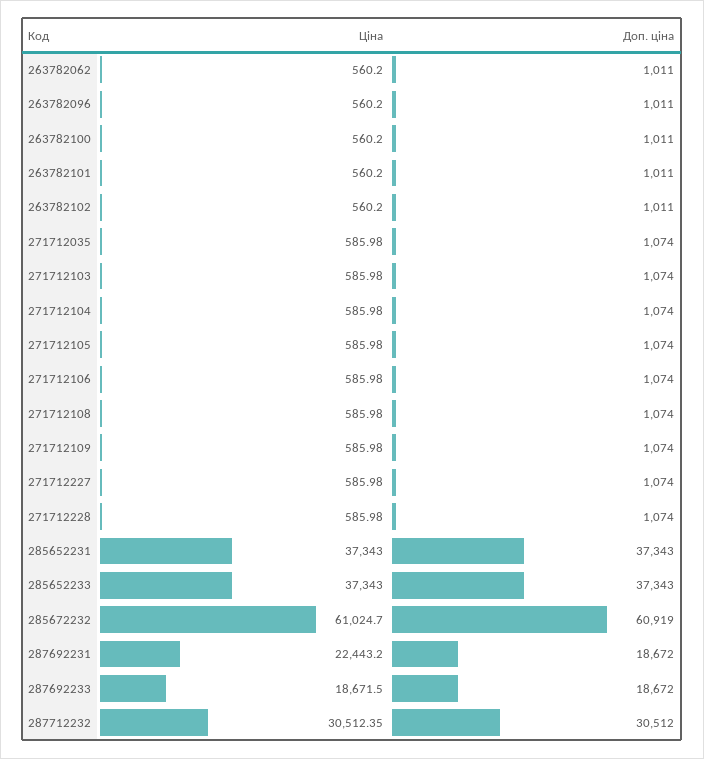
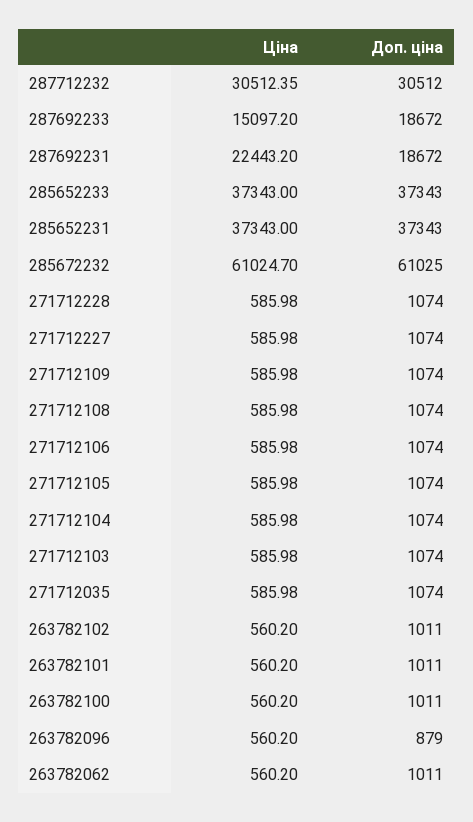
Доп. ціна, 263782096: 1011 -> 879
Доп. ціна, 285672232: 60919 -> 61025
Ціна, 287692233: 18671.5 -> 15097.2

